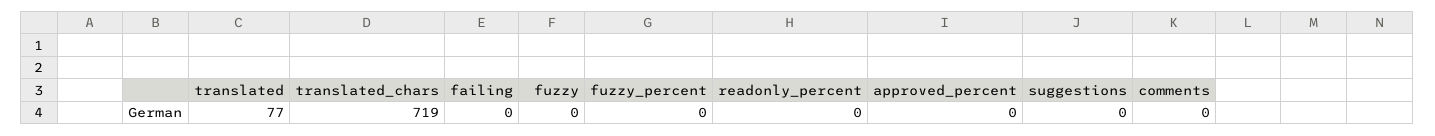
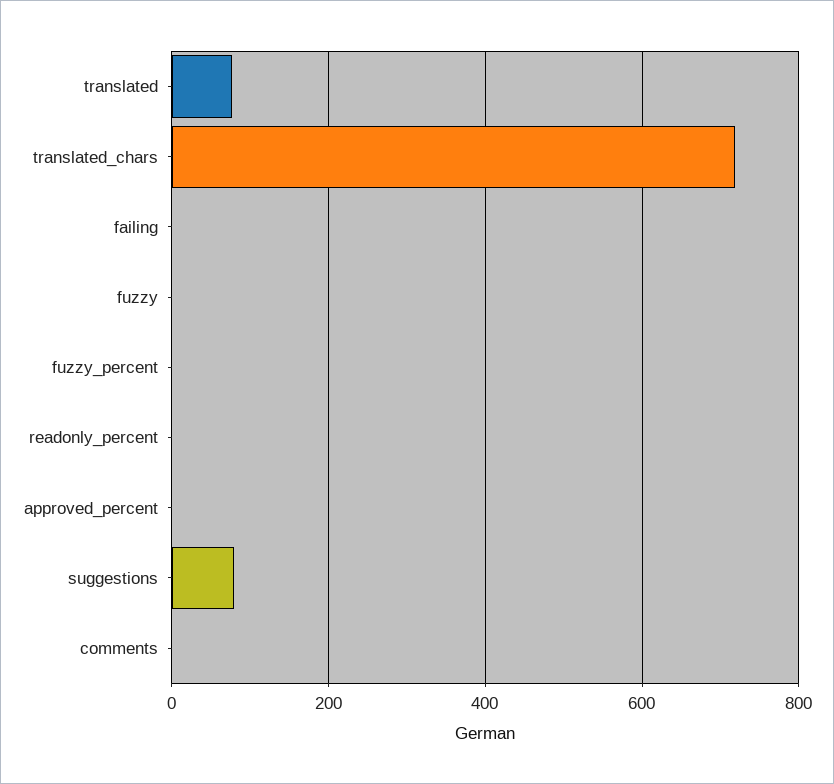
suggestions: 0 -> 80

